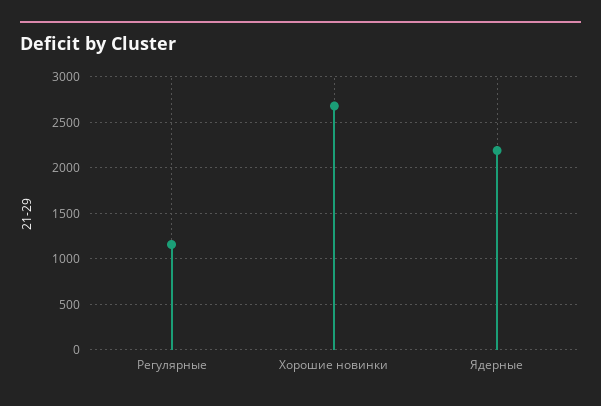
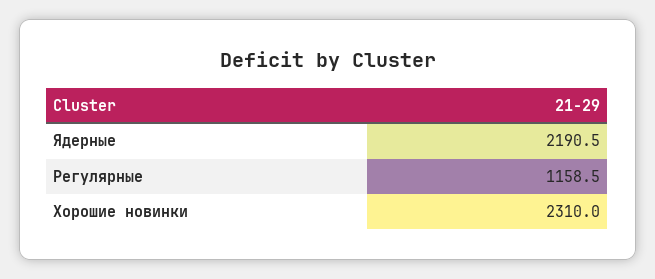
Хорошие новинки: 2700 -> 2310

